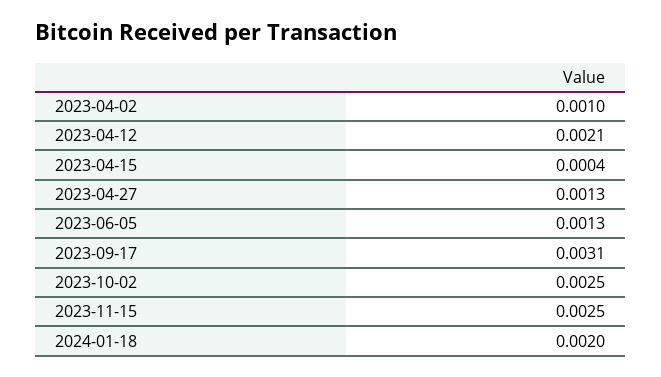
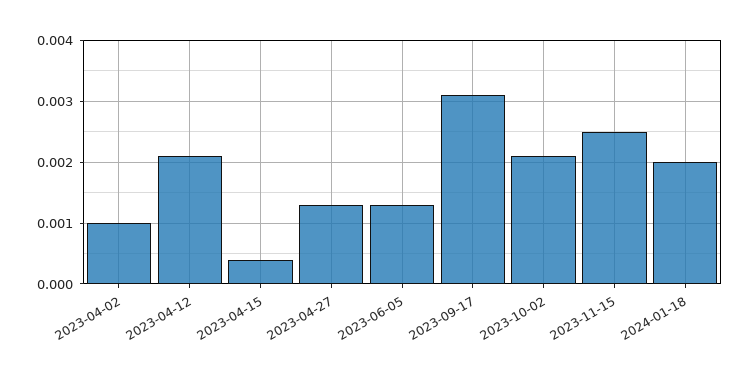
2023-10-02: 0.0025 -> 0.0021

